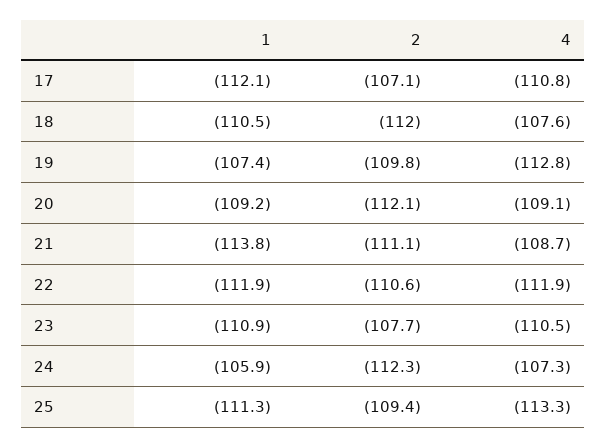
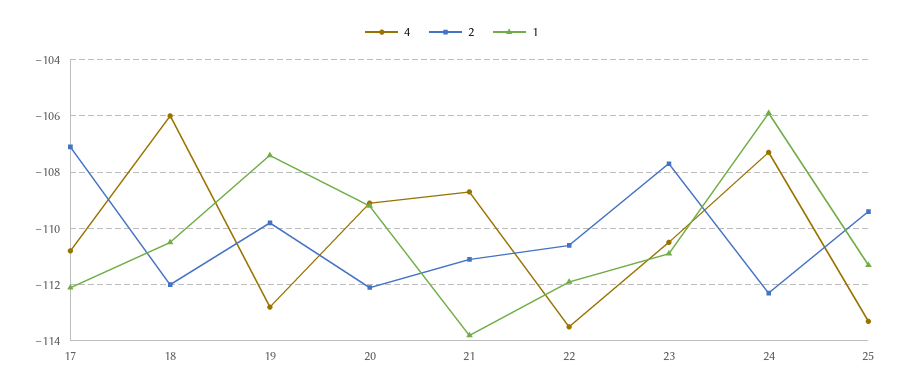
4, 18: -107.6 -> -106
4, 22: -111.9 -> -113.5

